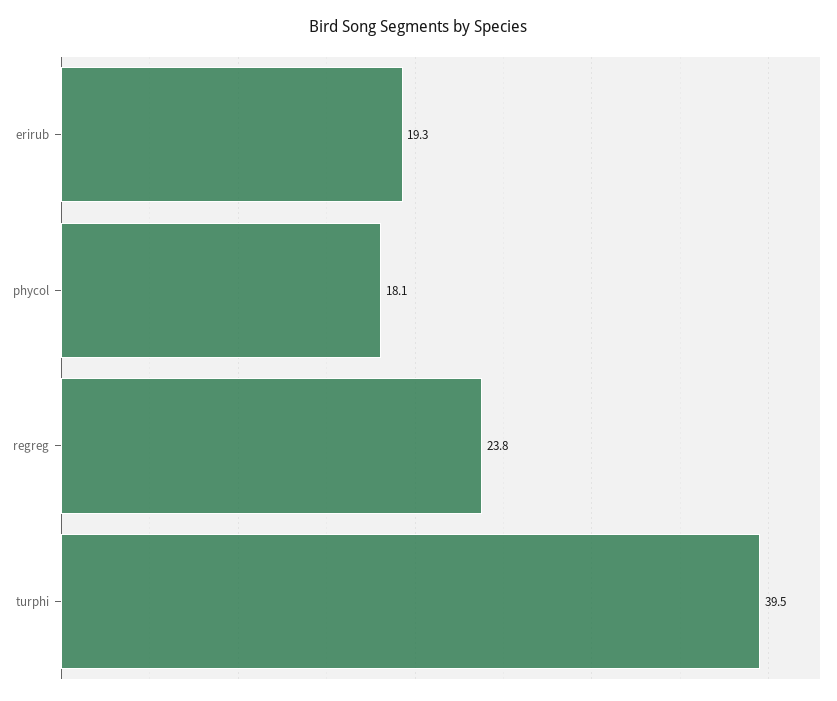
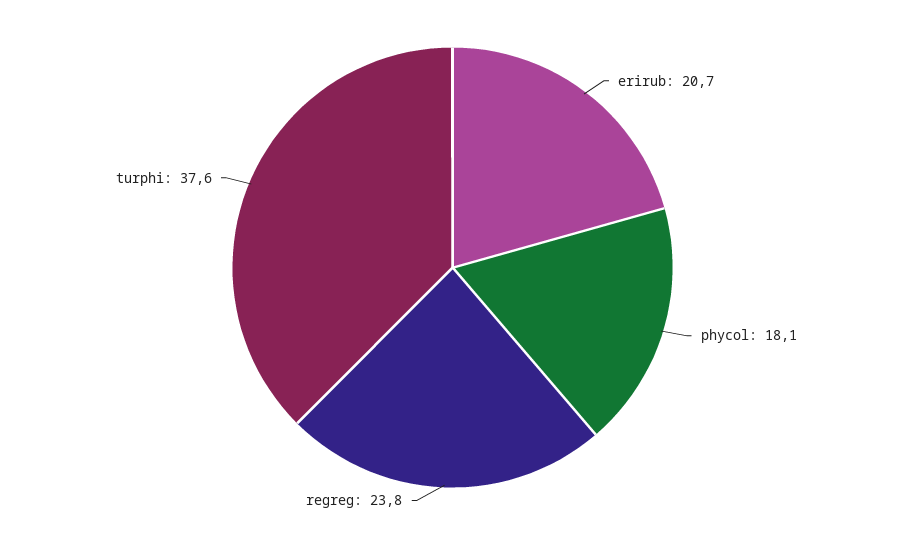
erirub: 19.3 -> 20.7
turphi: 39.5 -> 37.6

